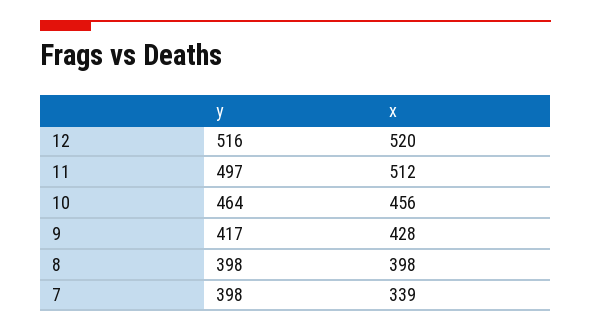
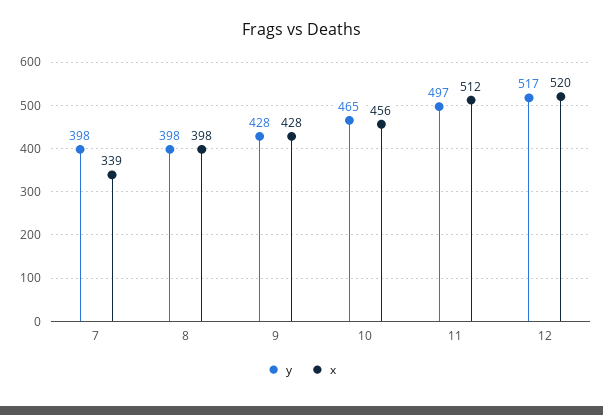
y, 12: 516 -> 517
y, 10: 464 -> 465
y, 9: 417 -> 428

